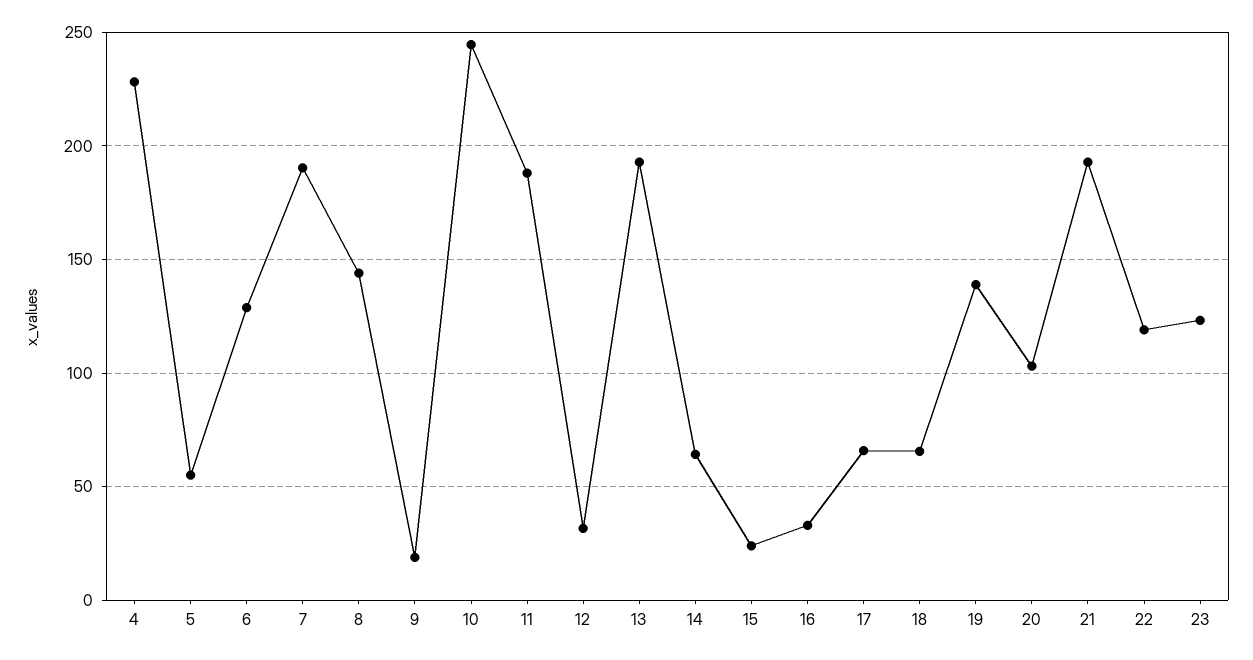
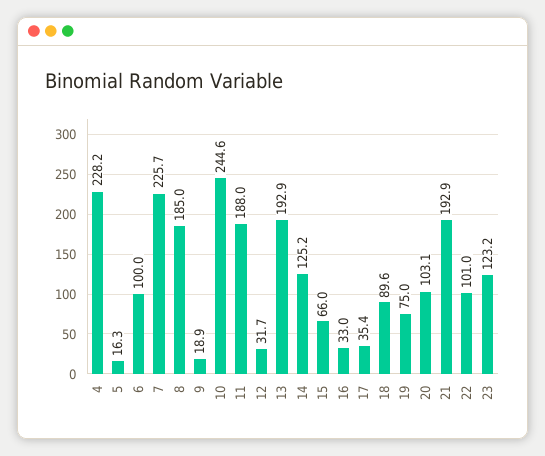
5: 55 -> 16.3
6: 130 -> 100
7: 190 -> 225.7
8: 145 -> 185
14: 65 -> 125.2
15: 25 -> 66
17: 65 -> 35.4
18: 65 -> 89.6
19: 140 -> 75
22: 120 -> 101

